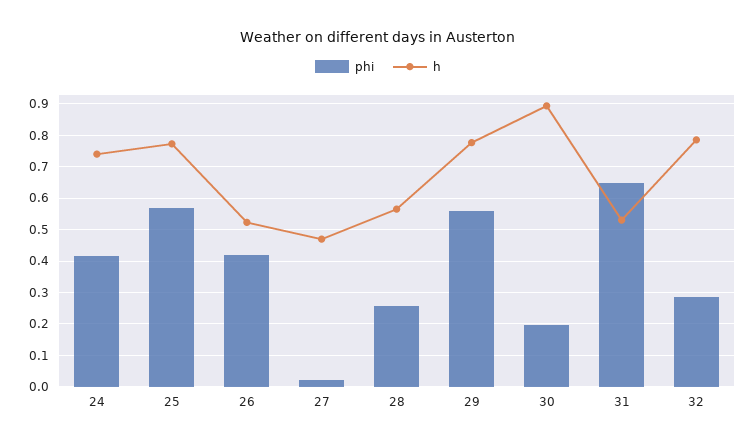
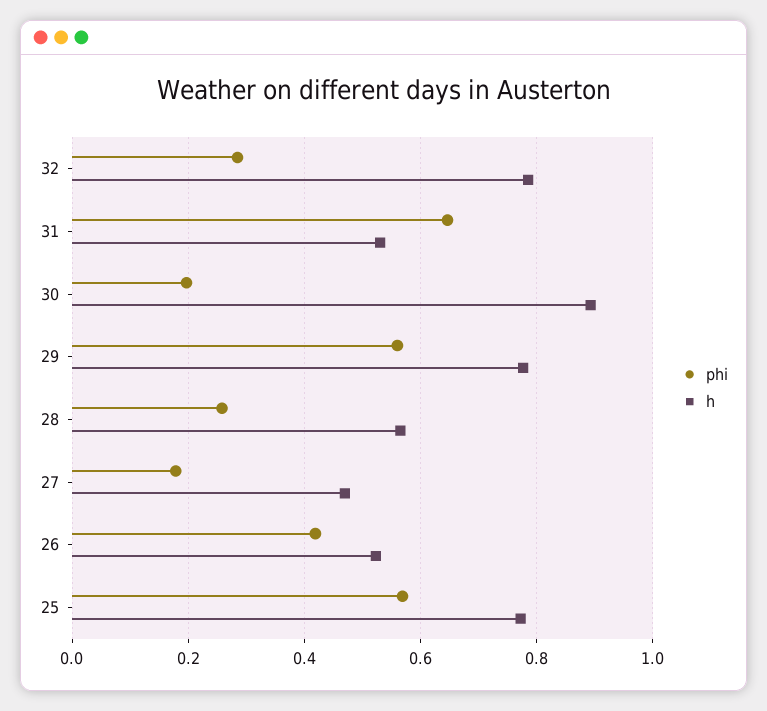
phi, 24: 0.42 -> none
h, 24: 0.74 -> none
phi, 27: 0.02 -> 0.18

